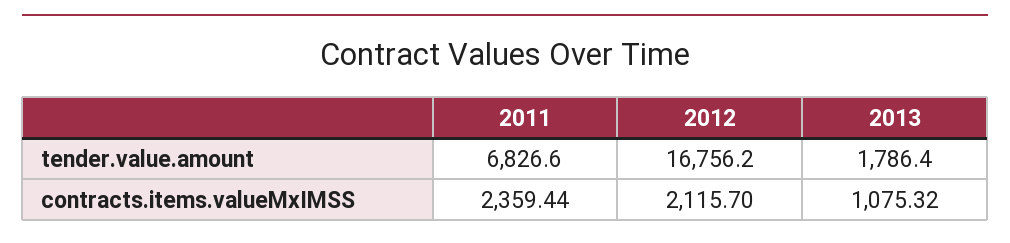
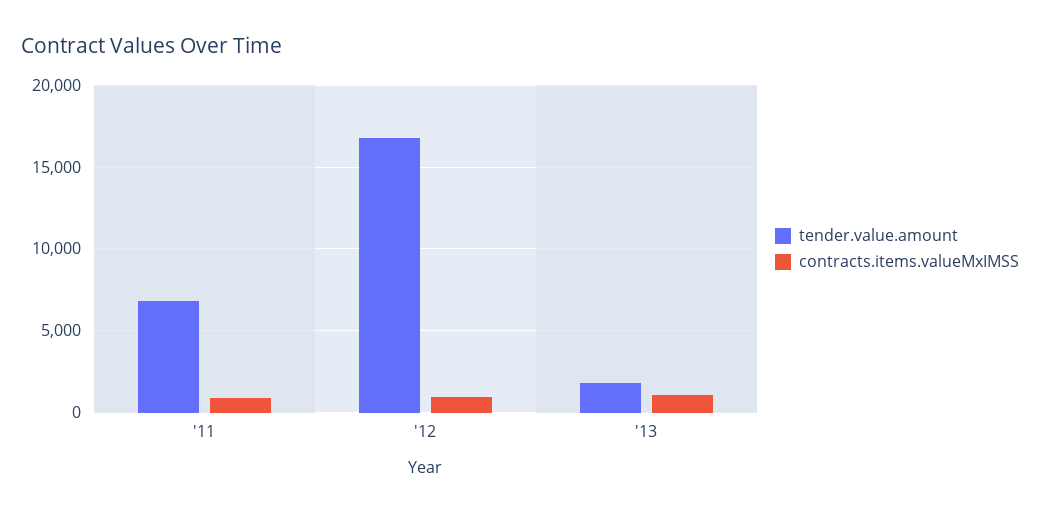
contracts.items.valueMxIMSS, 2011: 2359.44 -> 1000
contracts.items.valueMxIMSS, 2012: 2115.7 -> 1000

